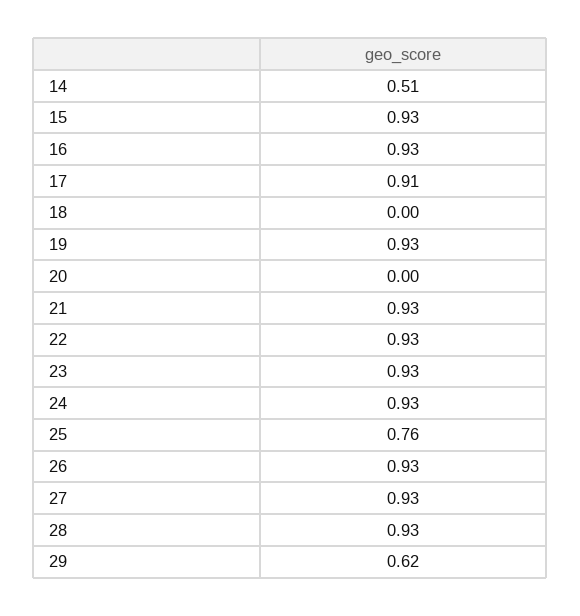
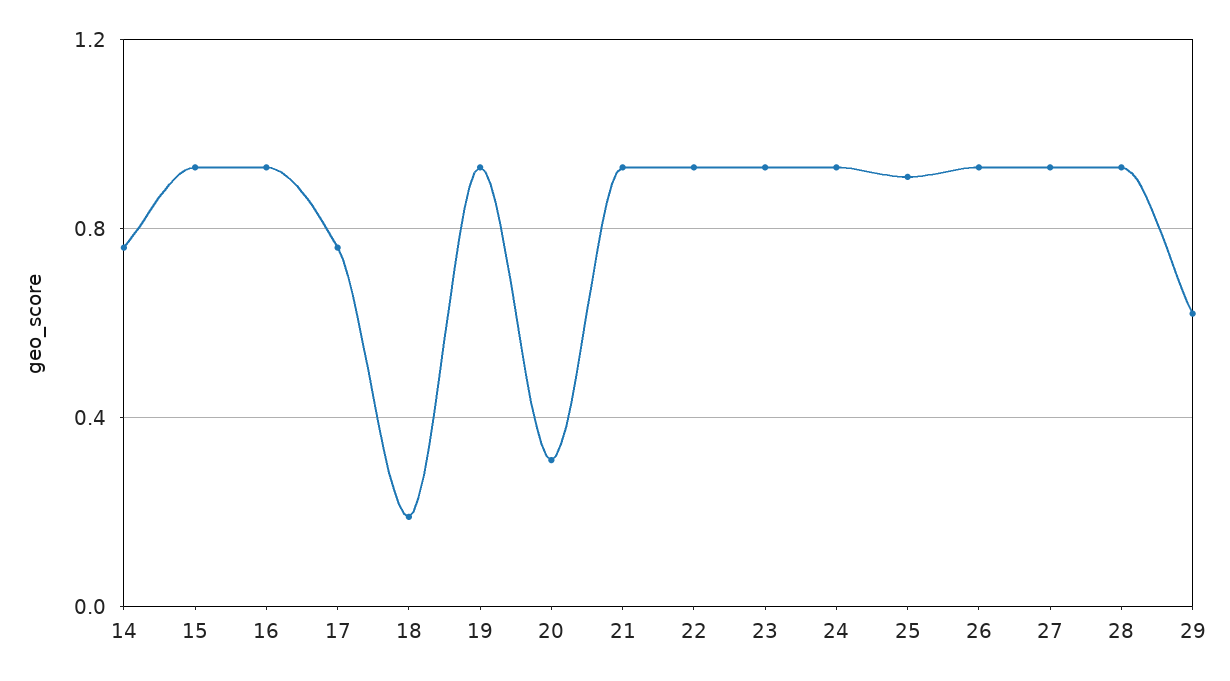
14: 0.51 -> 0.75
17: 0.91 -> 0.75
18: 0 -> 0.2
20: 0 -> 0.3
25: 0.76 -> 0.9

